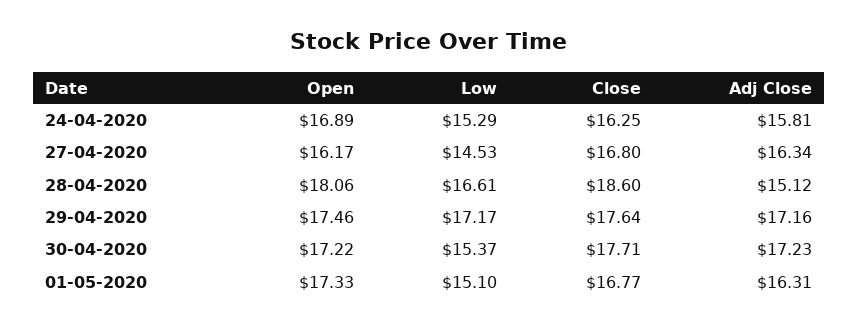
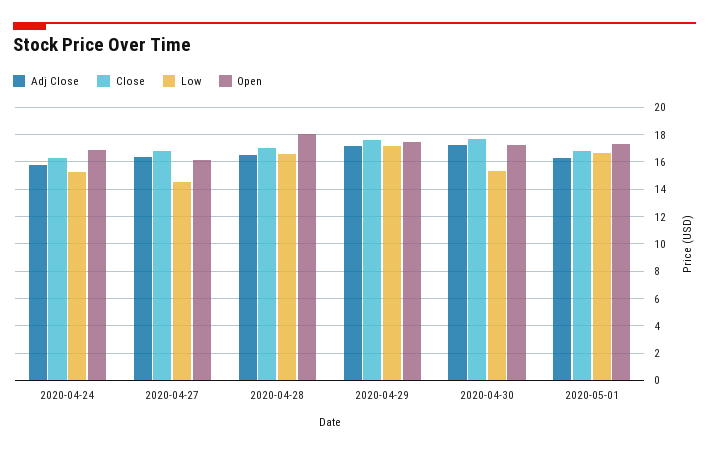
Close, 28-04-2020: 18.6 -> 17
Adj Close, 28-04-2020: 15.12 -> 16.5
Low, 01-05-2020: 15.1 -> 16.5

